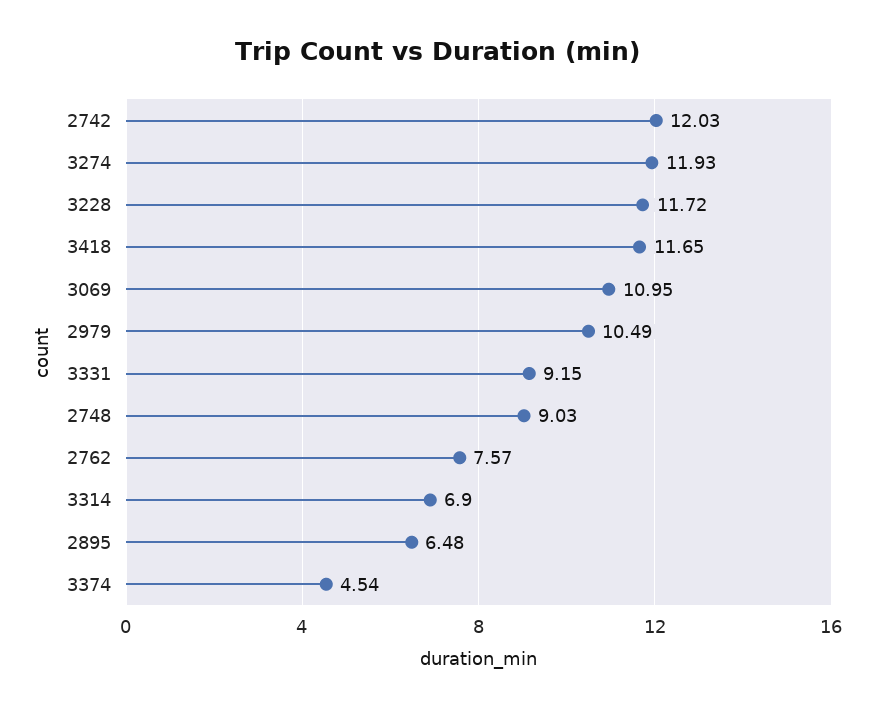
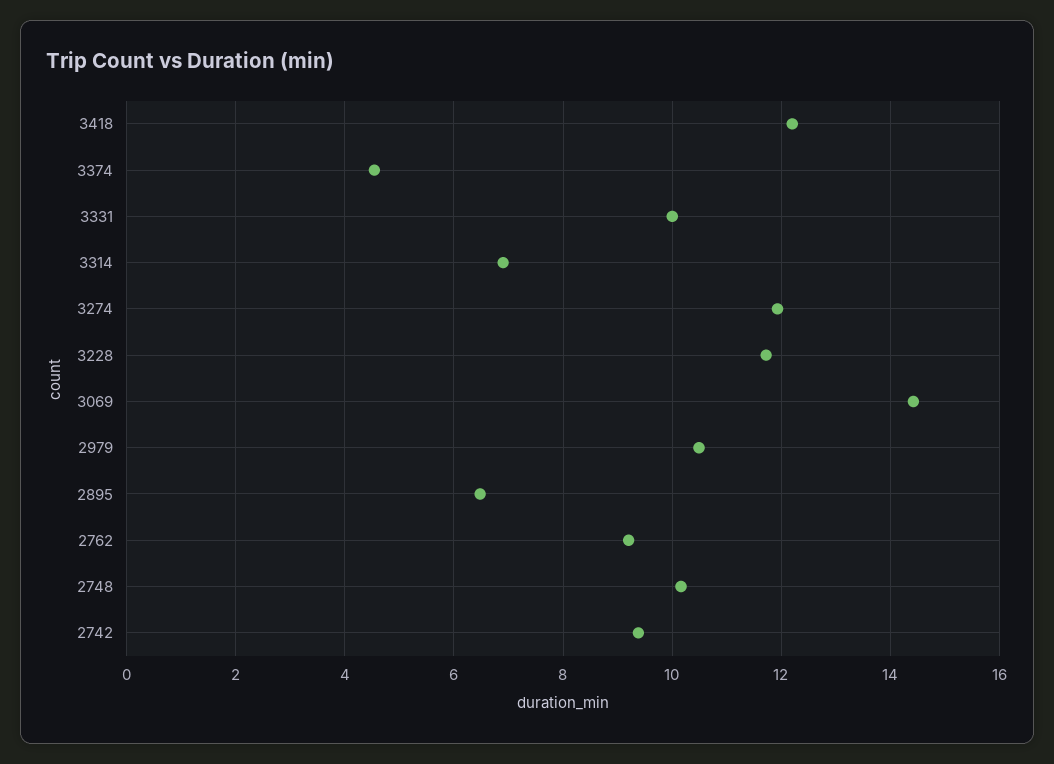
2742: 12.03 -> 9.4
3418: 11.65 -> 12.2
3069: 10.95 -> 14.4
3331: 9.15 -> 10
2748: 9.03 -> 10.2
2762: 7.57 -> 9.2

